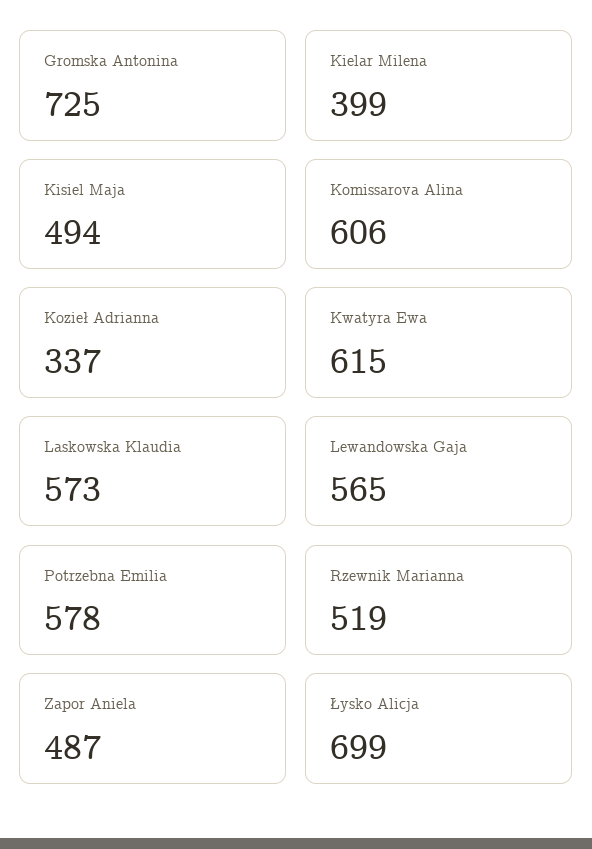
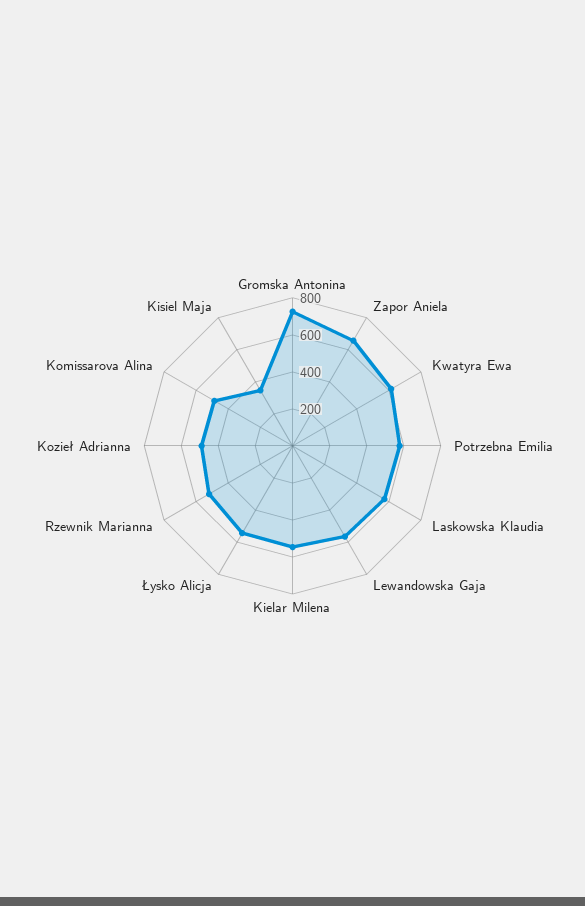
Kielar Milena: 399 -> 550
Kisiel Maja: 494 -> 350
Komissarova Alina: 606 -> 500
Kozieł Adrianna: 337 -> 500
Zapor Aniela: 487 -> 650
Łysko Alicja: 699 -> 550

